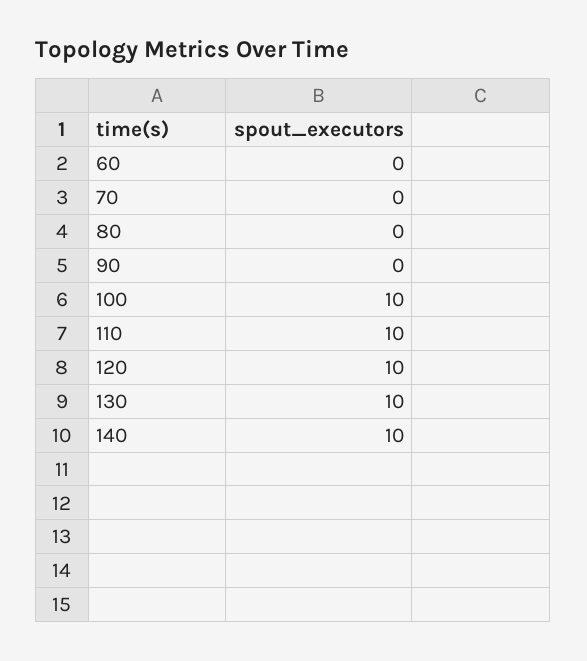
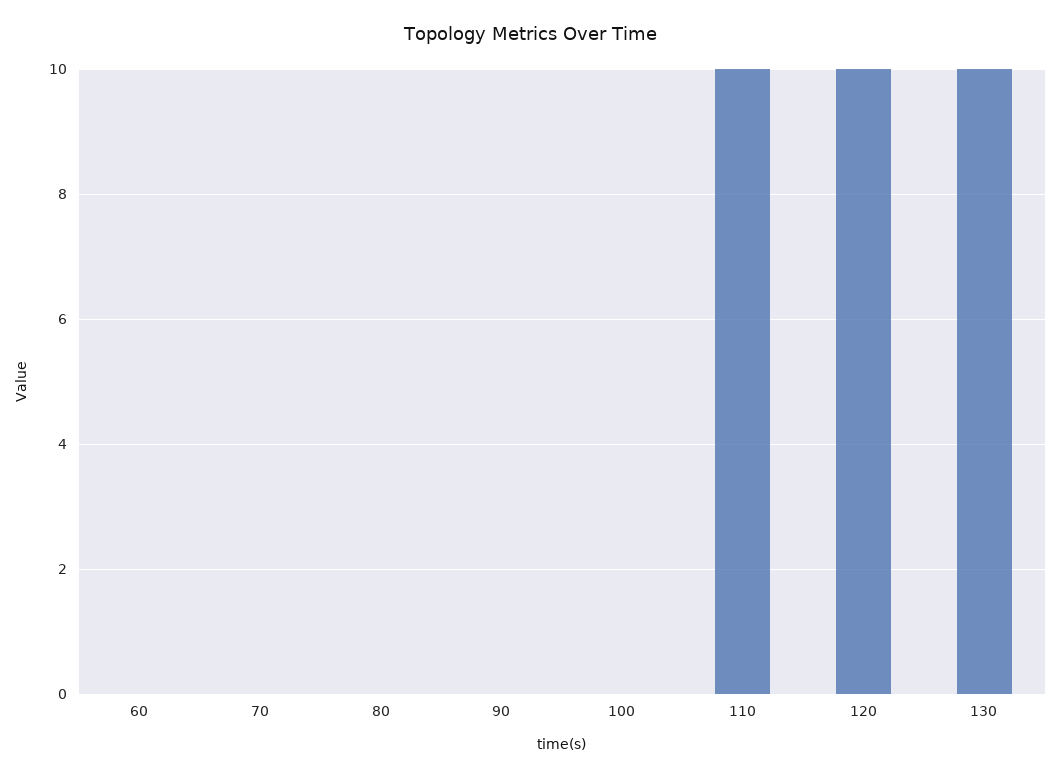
100: 10 -> 0
140: 10 -> none

